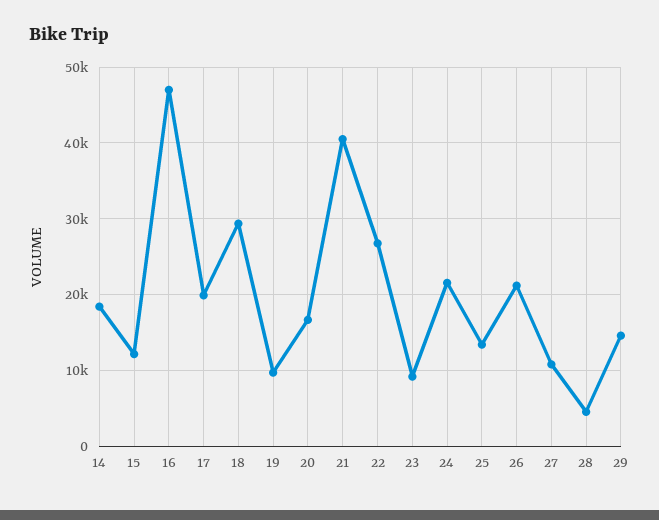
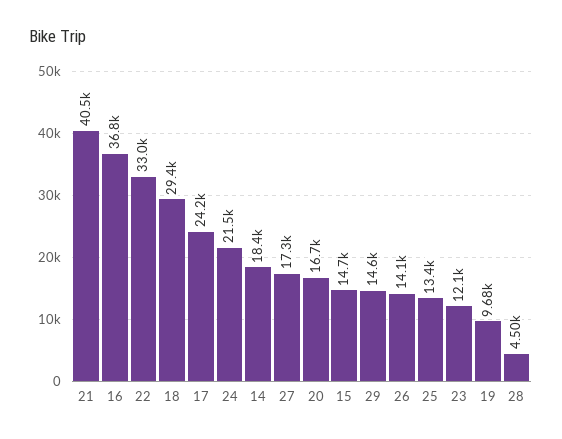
15: 12000 -> 14700
16: 47000 -> 36800
17: 20000 -> 24200
22: 27000 -> 33000
23: 9000 -> 12100
26: 21000 -> 14100
27: 11000 -> 17300

